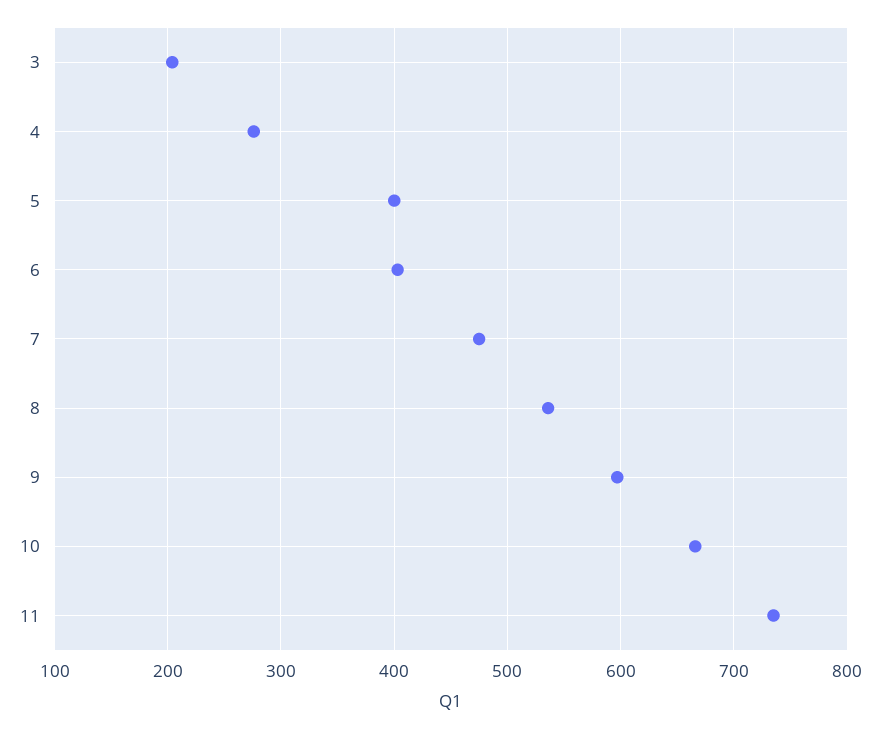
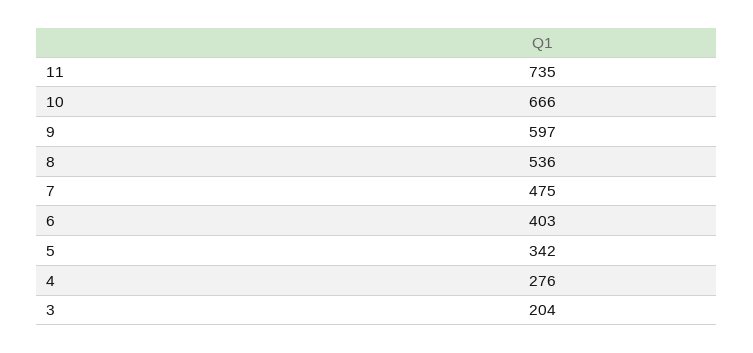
5: 400 -> 342

